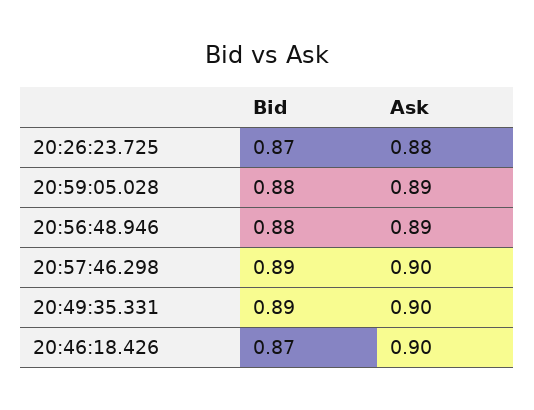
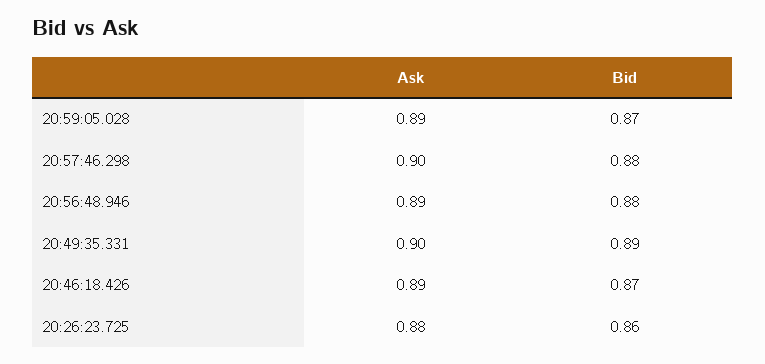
Bid, 20:26:23.725: 0.87 -> 0.86
Bid, 20:59:05.028: 0.88 -> 0.87
Bid, 20:57:46.298: 0.89 -> 0.88
Ask, 20:46:18.426: 0.9 -> 0.89

